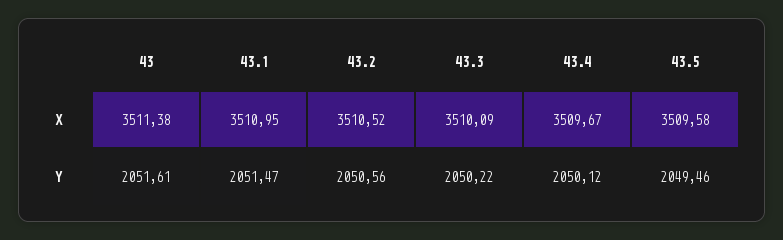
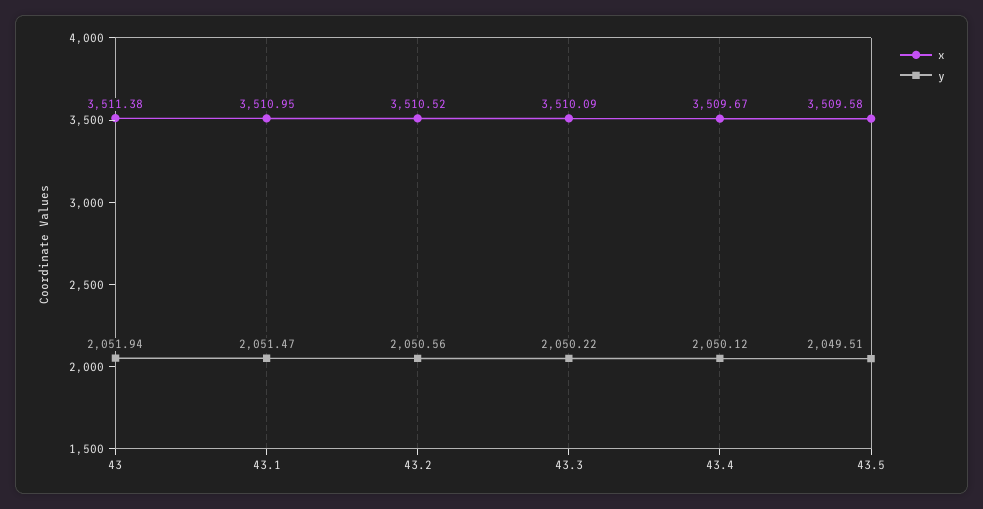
Y, 43: 2051.61 -> 2051.94
Y, 43.5: 2049.46 -> 2049.51

